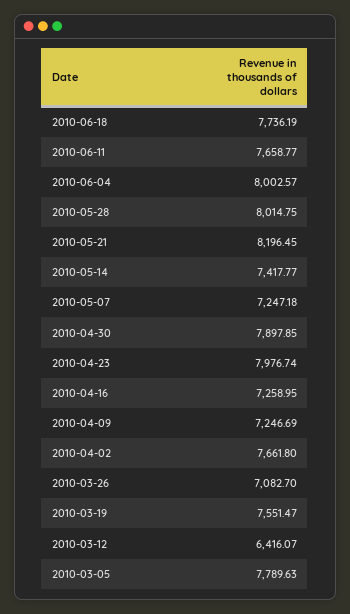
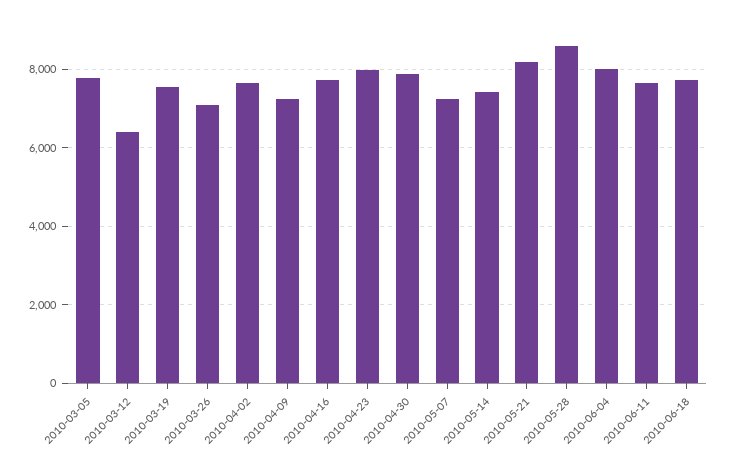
2010-05-28: 8014.75 -> 8600
2010-04-16: 7258.95 -> 7800

